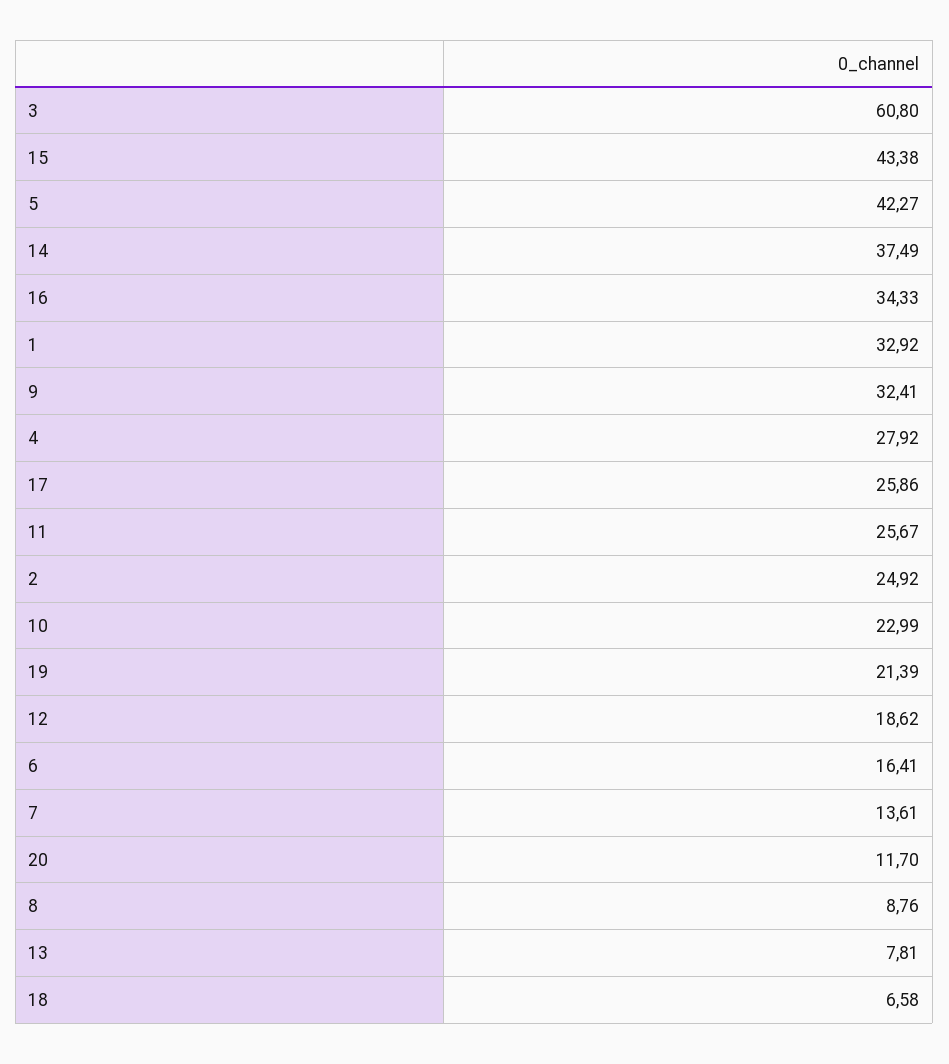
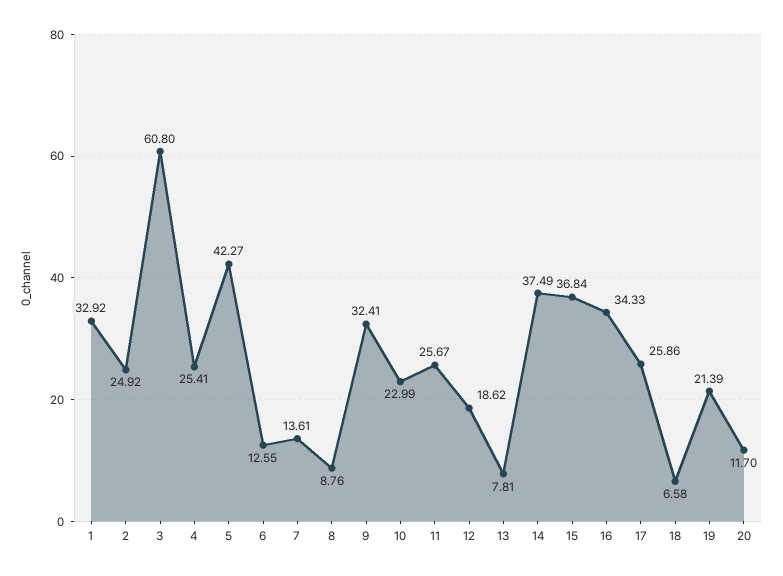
15: 43.38 -> 36.84
4: 27.92 -> 25.41
6: 16.41 -> 12.55

